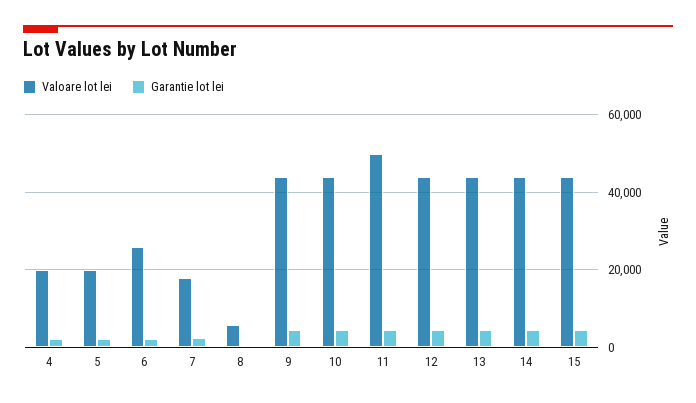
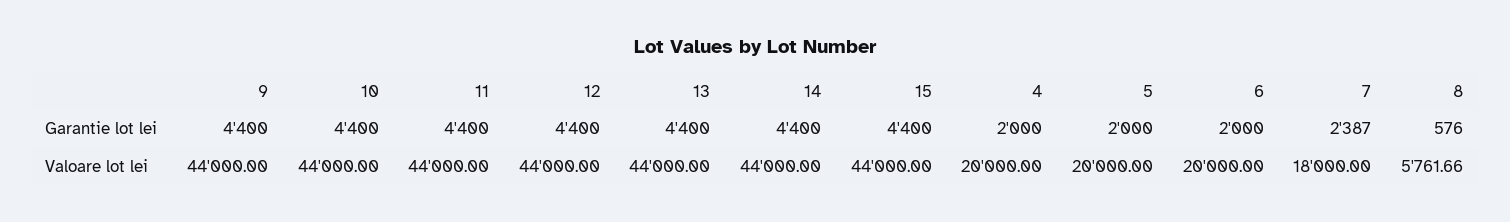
Valoare lot lei, 6: 26000 -> 20000
Valoare lot lei, 11: 50000 -> 44000

